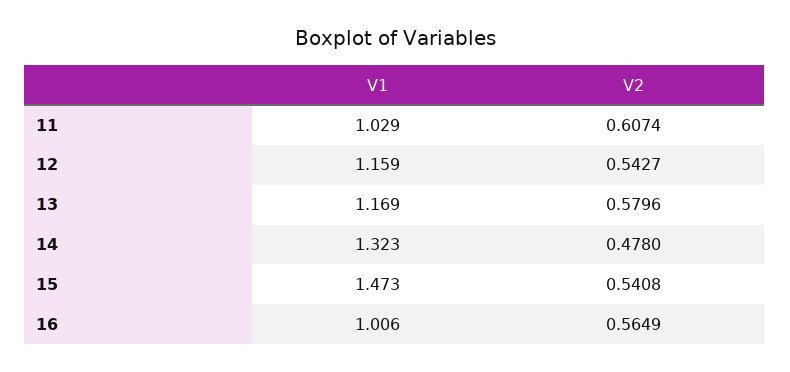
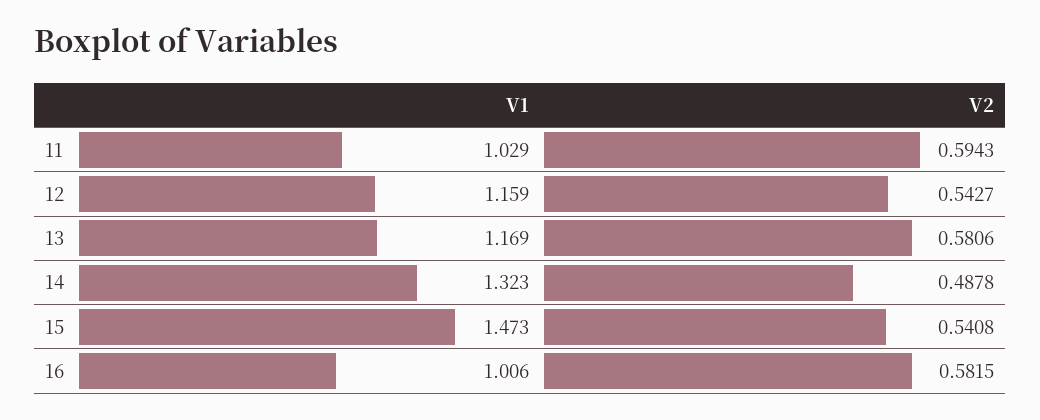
V2, 11: 0.6074 -> 0.5943
V2, 13: 0.5796 -> 0.5806
V2, 14: 0.478 -> 0.4878
V2, 16: 0.5649 -> 0.5815

